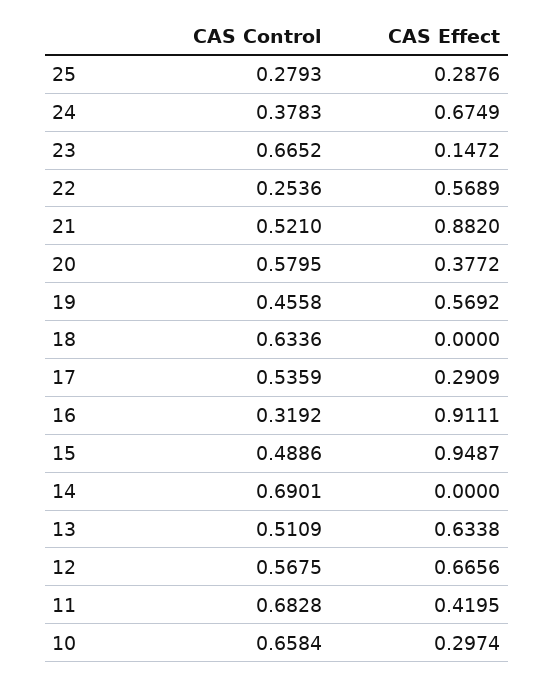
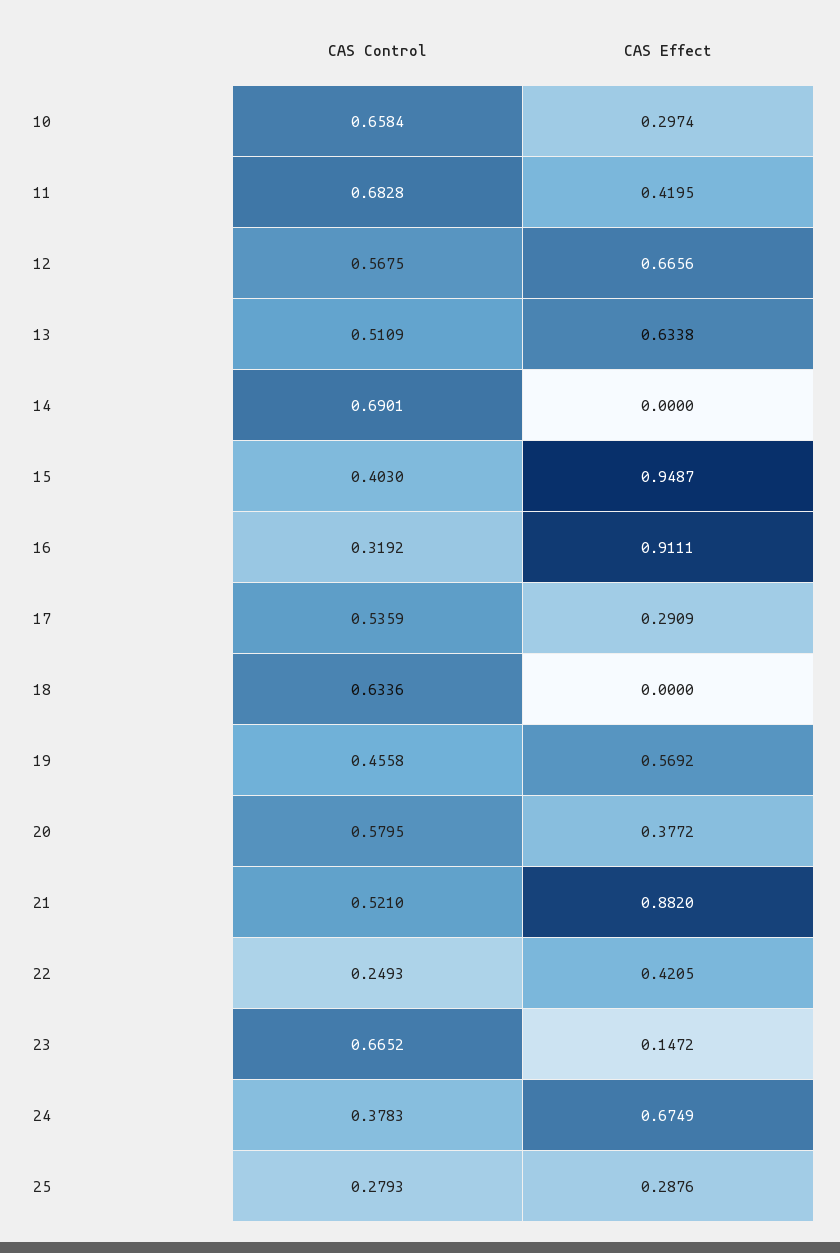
CAS Control, 22: 0.2536 -> 0.2493
CAS Effect, 22: 0.5689 -> 0.4205
CAS Control, 15: 0.4886 -> 0.403

